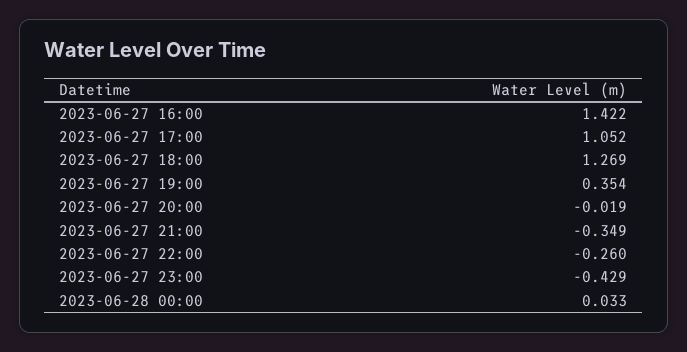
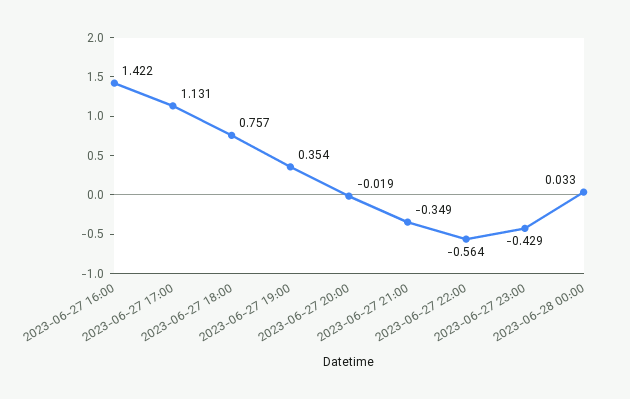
2023-06-27 17:00: 1.052 -> 1.131
2023-06-27 18:00: 1.269 -> 0.757
2023-06-27 22:00: -0.26 -> -0.564

